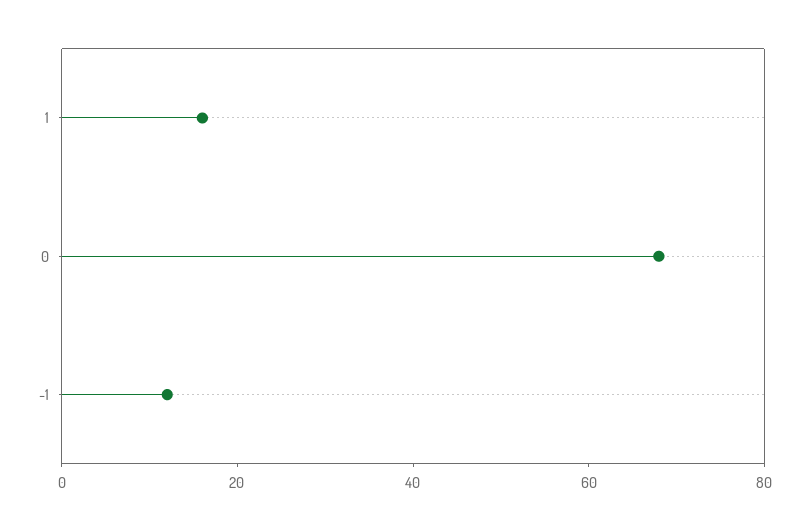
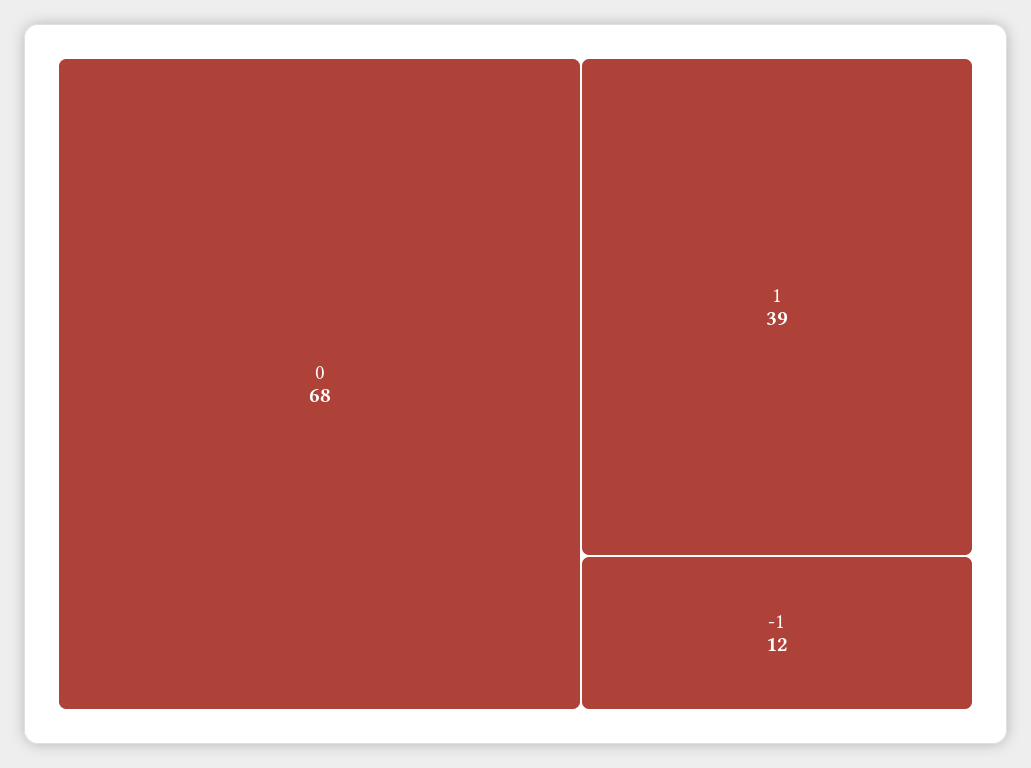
1: 15 -> 39

